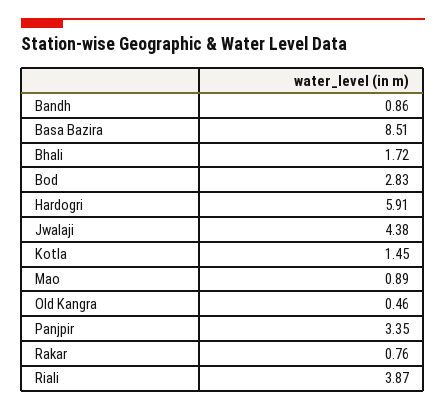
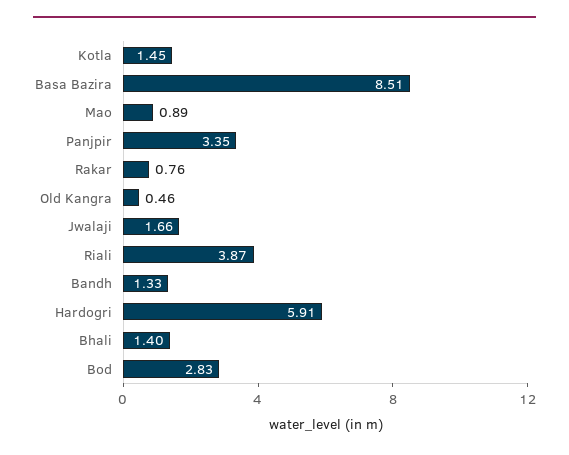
Bandh: 0.86 -> 1.33
Bhali: 1.72 -> 1.4
Jwalaji: 4.38 -> 1.66

